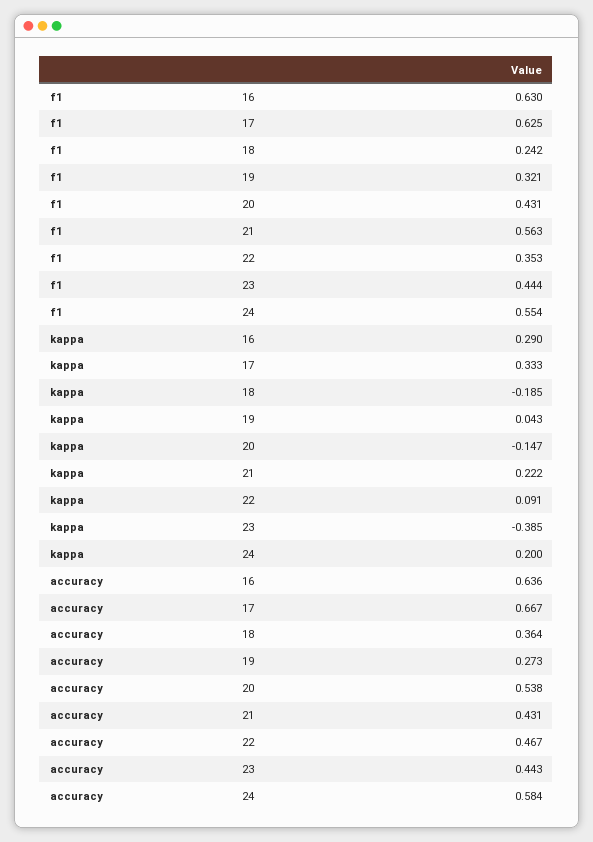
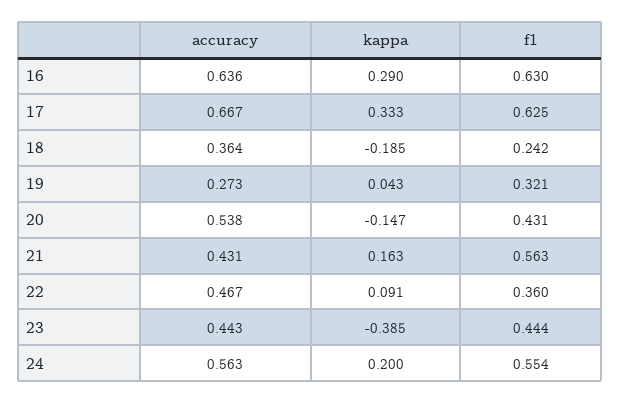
f1, 22: 0.353 -> 0.36
kappa, 21: 0.222 -> 0.163
accuracy, 24: 0.584 -> 0.563

